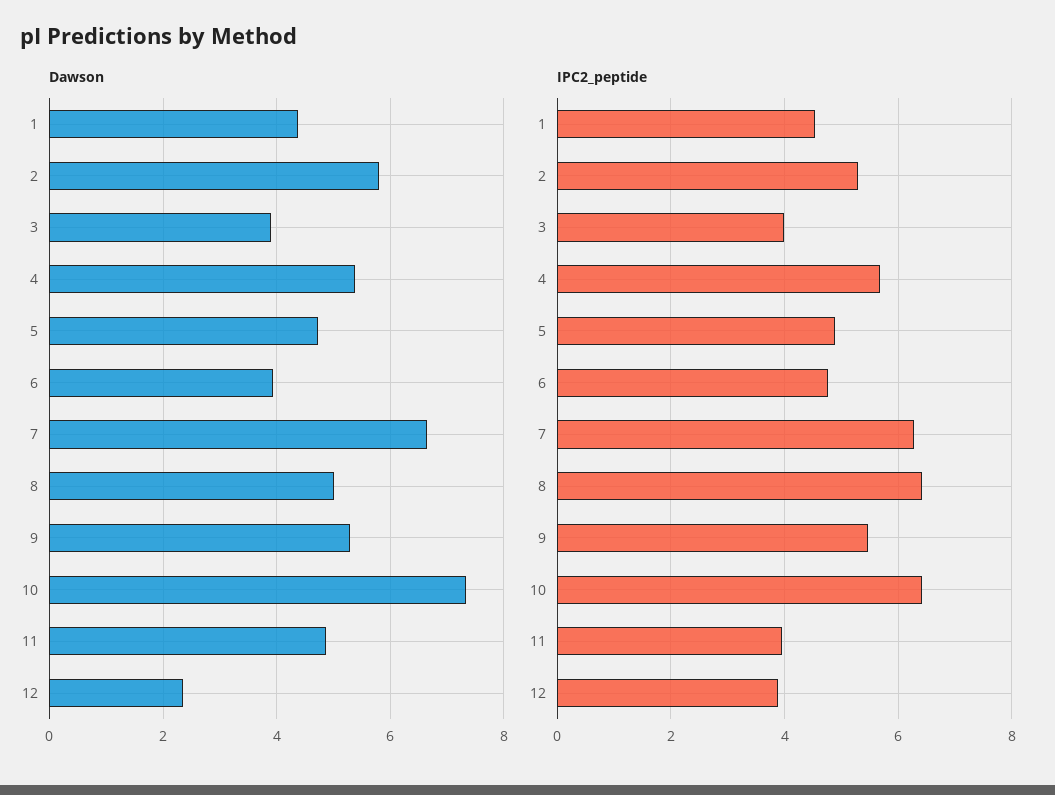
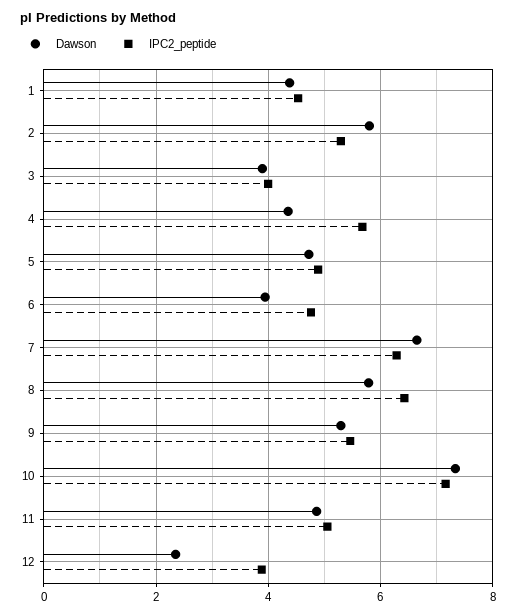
Dawson, 4: 5.4 -> 4.4
Dawson, 8: 5 -> 5.8
IPC2_peptide, 10: 6.4 -> 7.2
IPC2_peptide, 11: 4 -> 5

